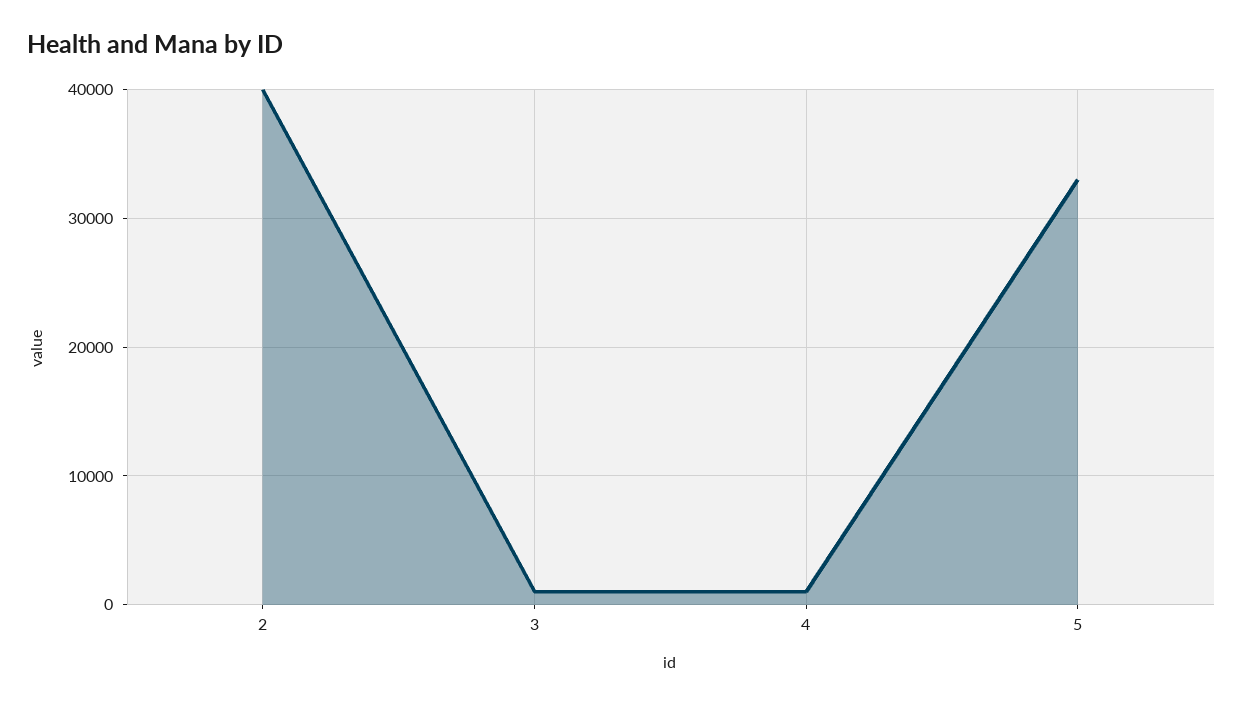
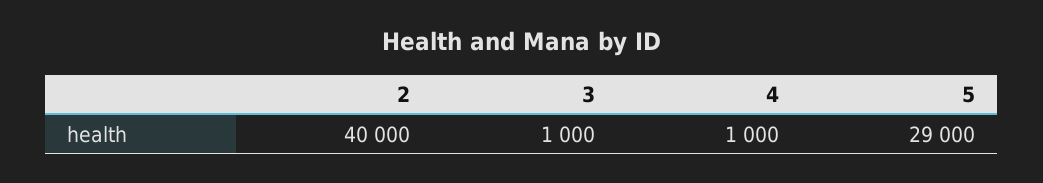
5: 33000 -> 29000

